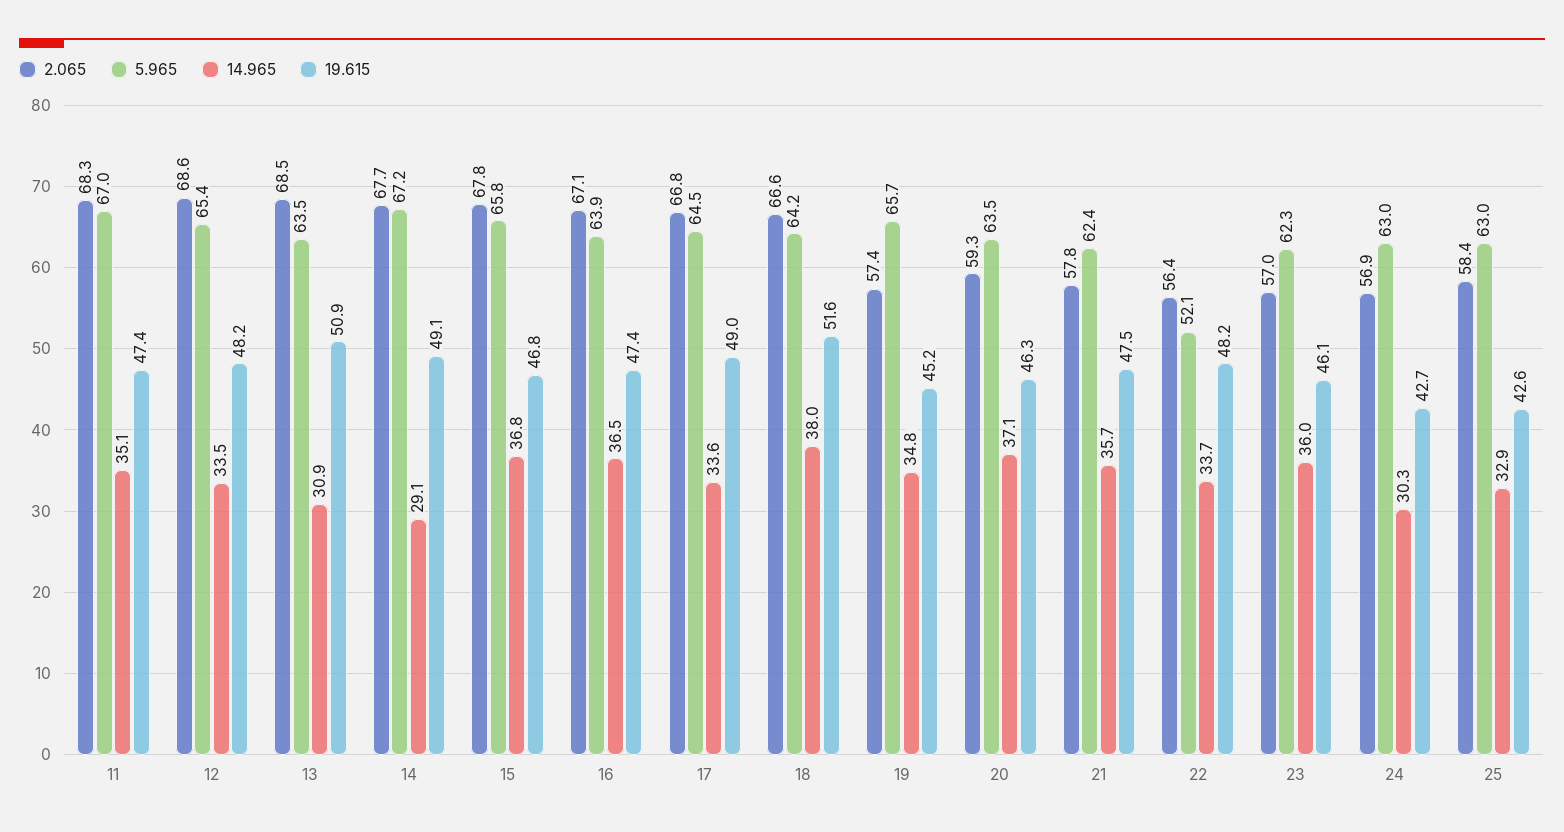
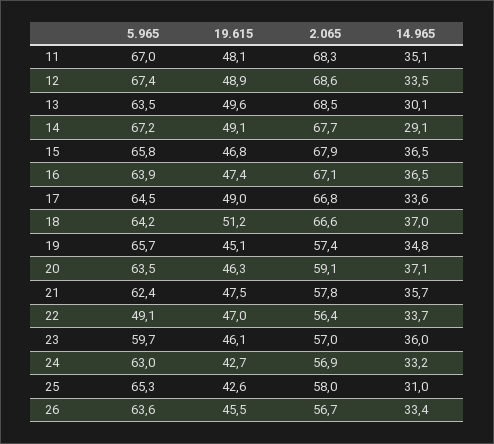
19.615, 11: 47.4 -> 48.1
5.965, 12: 65.4 -> 67.4
19.615, 12: 48.2 -> 48.9
14.965, 13: 30.9 -> 30.1
19.615, 13: 50.9 -> 49.6
2.065, 15: 67.8 -> 67.9
14.965, 15: 36.8 -> 36.5
14.965, 18: 38 -> 37
19.615, 18: 51.6 -> 51.2
19.615, 19: 45.2 -> 45.1
2.065, 20: 59.3 -> 59.1
5.965, 22: 52.1 -> 49.1
19.615, 22: 48.2 -> 47
5.965, 23: 62.3 -> 59.7
14.965, 24: 30.3 -> 33.2
2.065, 25: 58.4 -> 58
5.965, 25: 63 -> 65.3
14.965, 25: 32.9 -> 31
5.965, 26: none -> 63.6
19.615, 26: none -> 45.5
2.065, 26: none -> 56.7
14.965, 26: none -> 33.4

